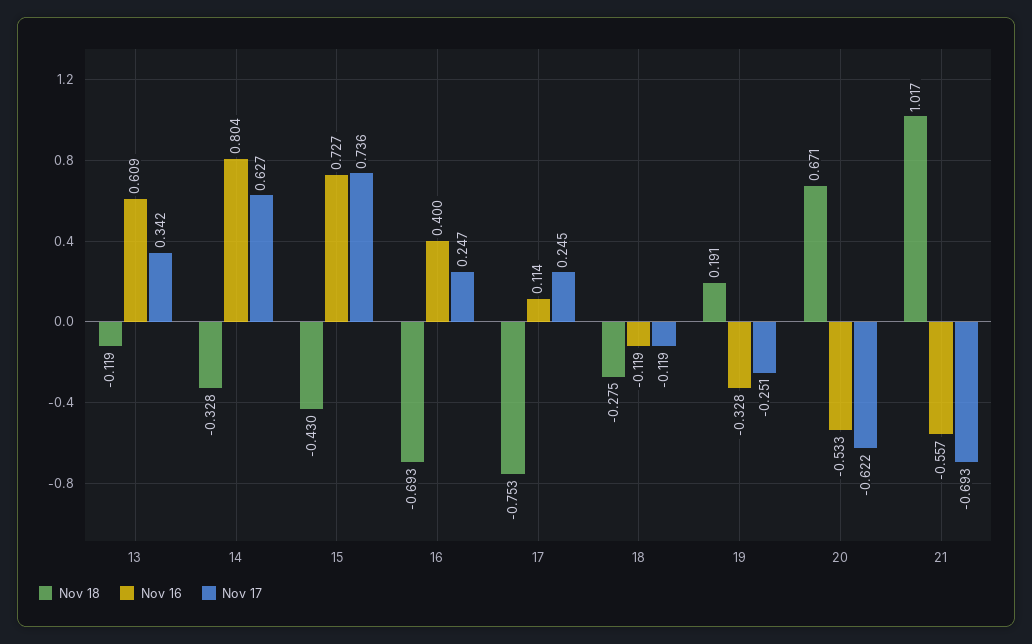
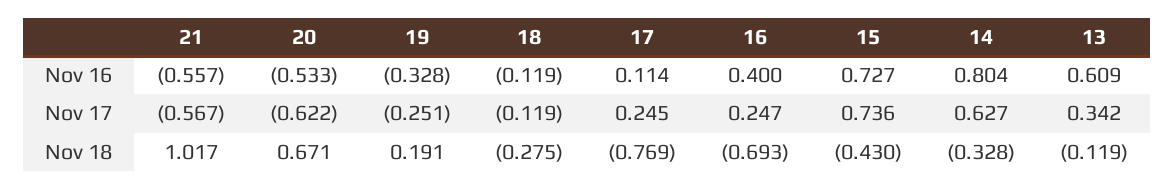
Nov 18, 17: -0.753 -> -0.769
Nov 17, 21: -0.693 -> -0.567

